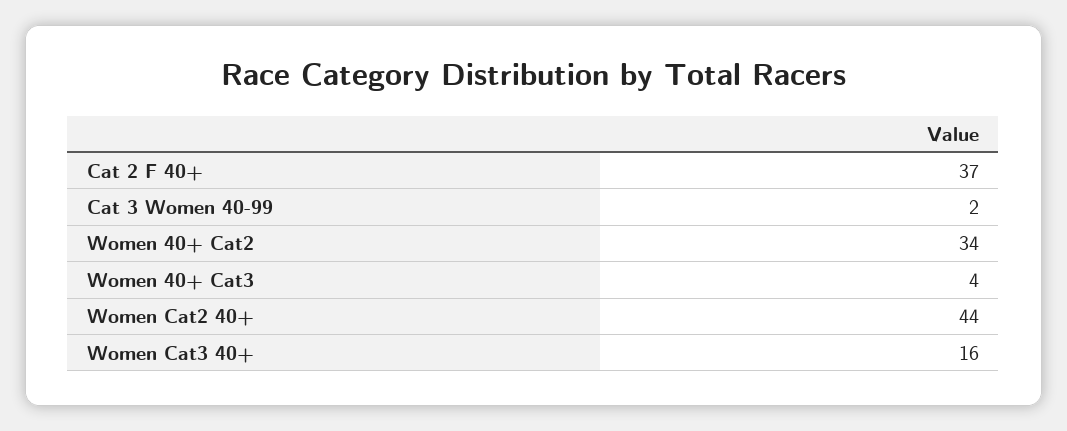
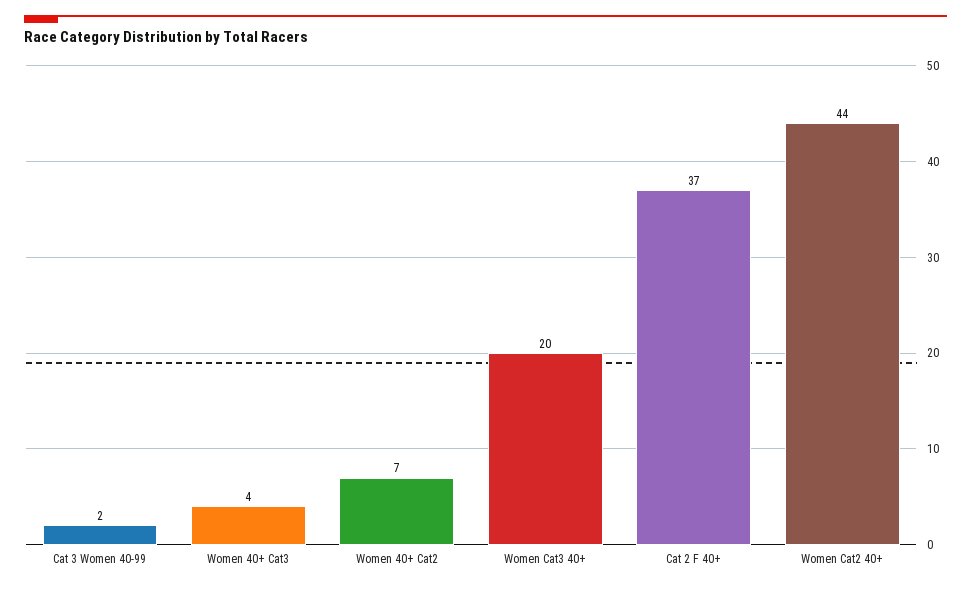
Women 40+ Cat2: 34 -> 7
Women Cat3 40+: 16 -> 20

